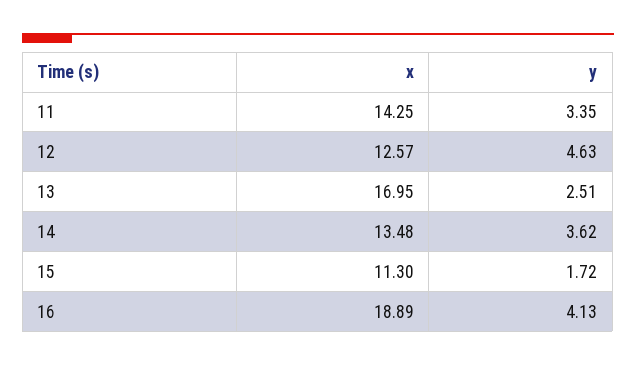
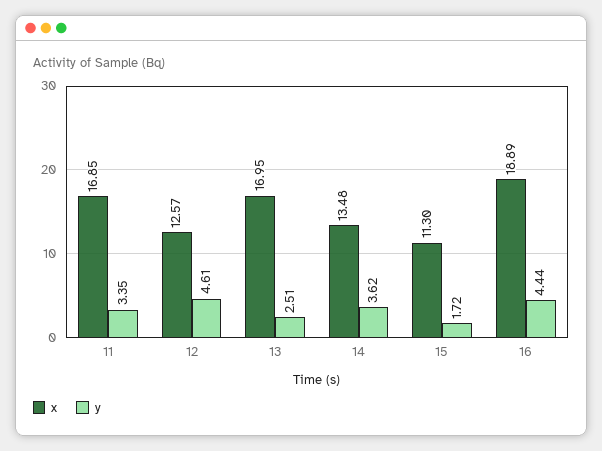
x, 11: 14.25 -> 16.85
y, 12: 4.63 -> 4.61
y, 16: 4.13 -> 4.44

